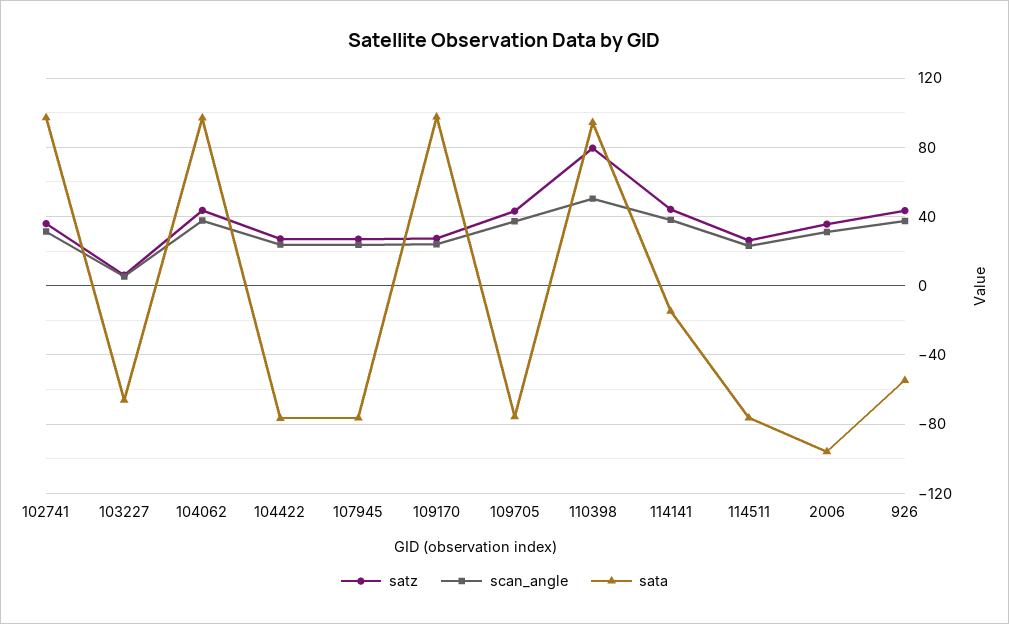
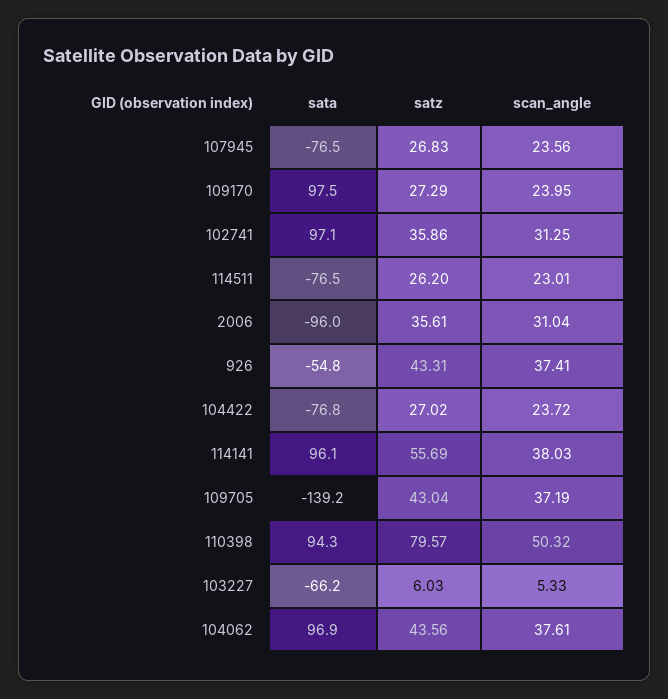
sata, 109705: -75 -> -139.2
satz, 114141: 45 -> 55.69
sata, 114141: -15 -> 96.1

